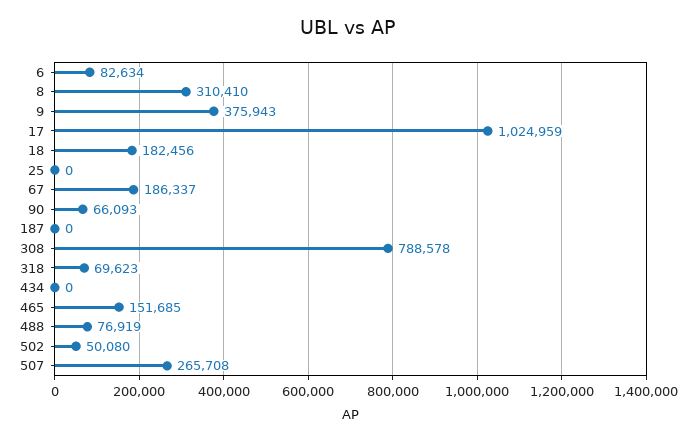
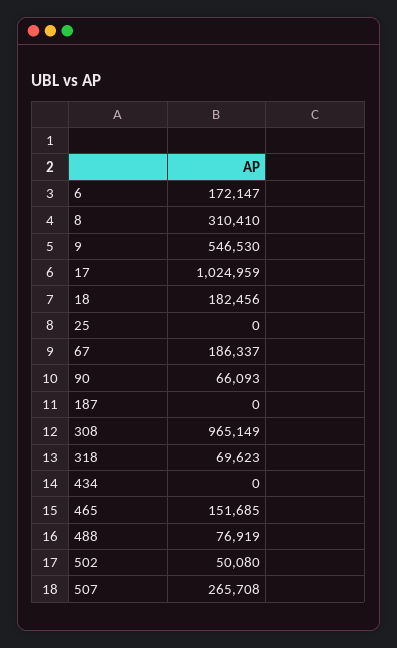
6: 82634 -> 172147
9: 375943 -> 546530
308: 788578 -> 965149

